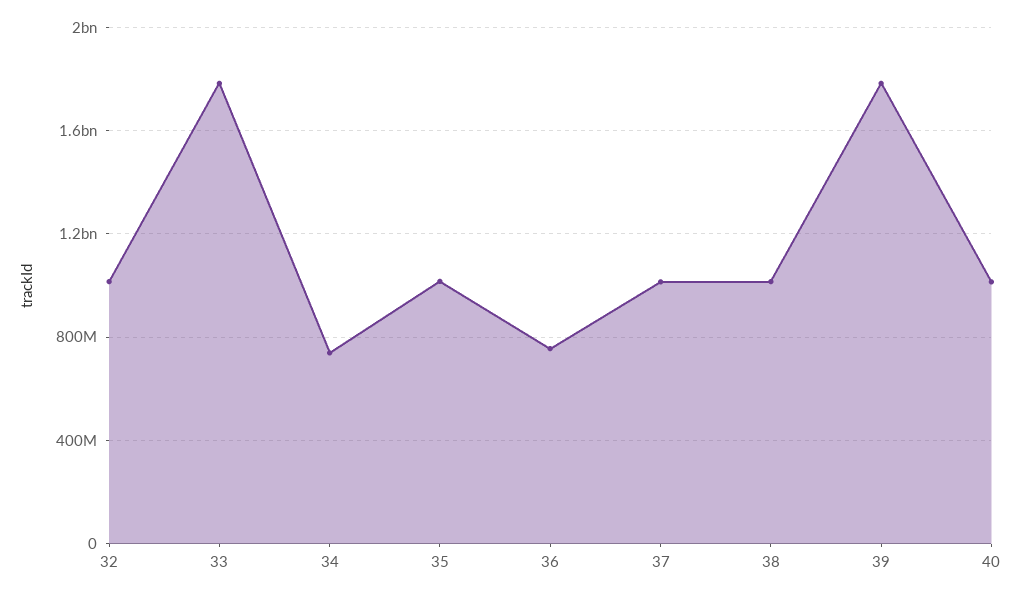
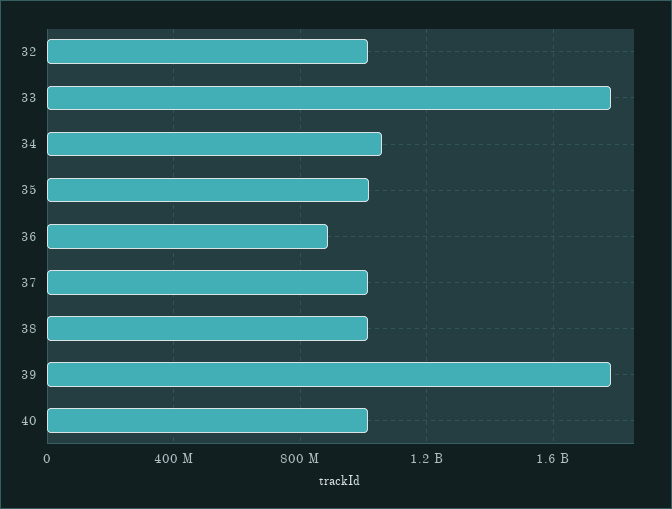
34: 750000000 -> 1050000000
36: 750000000 -> 900000000

